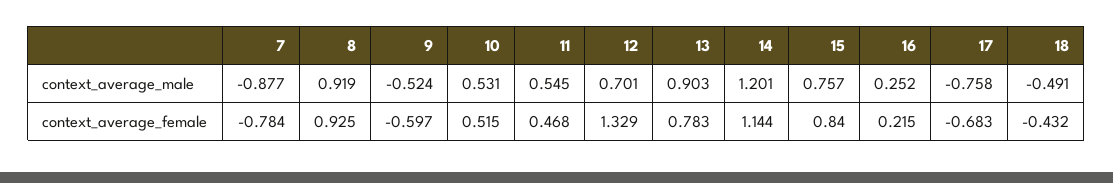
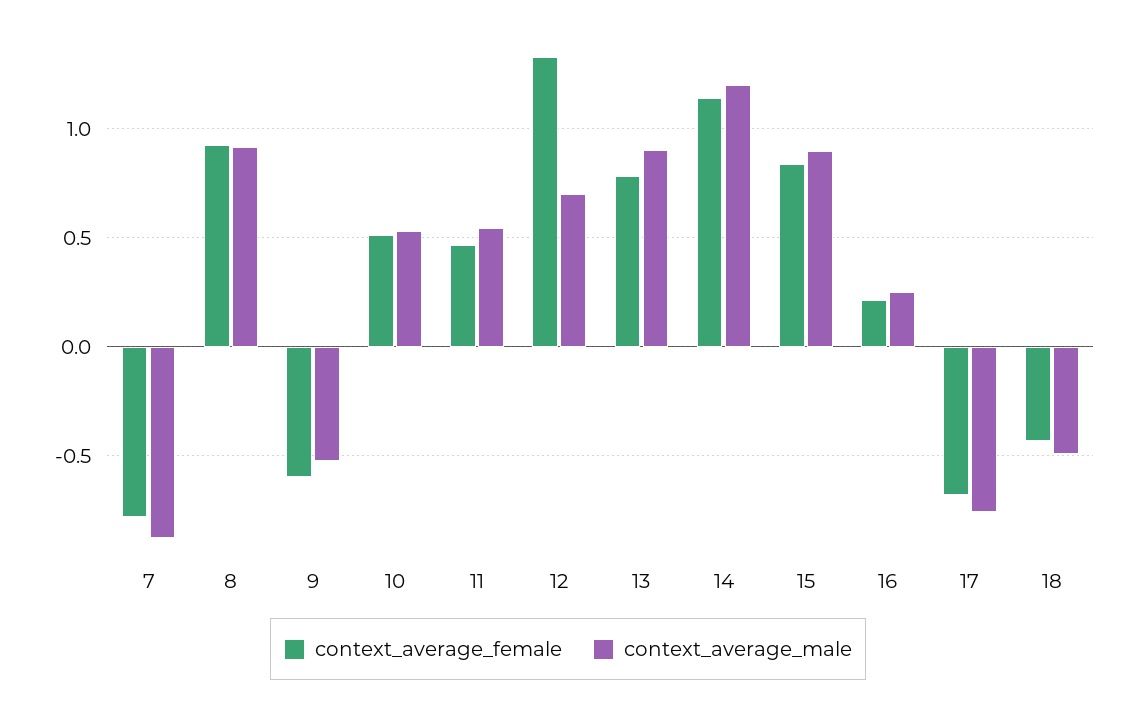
context_average_male, 15: 0.757 -> 0.9

